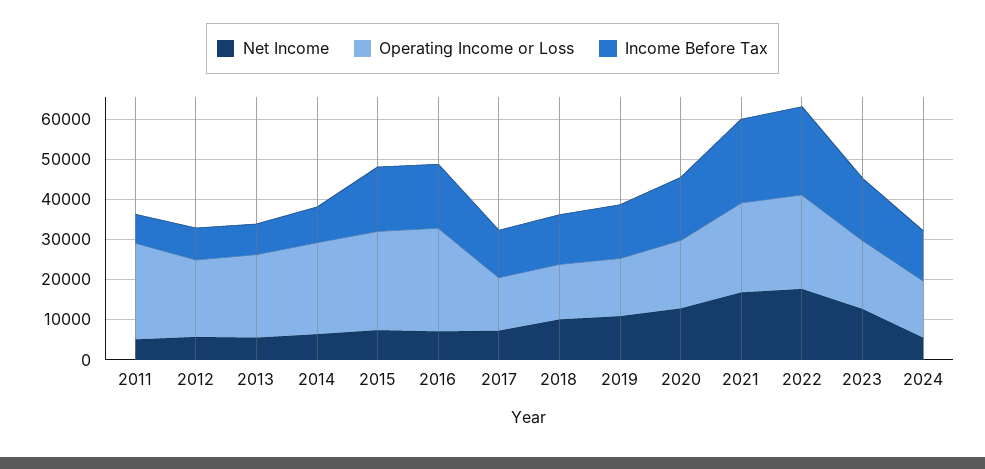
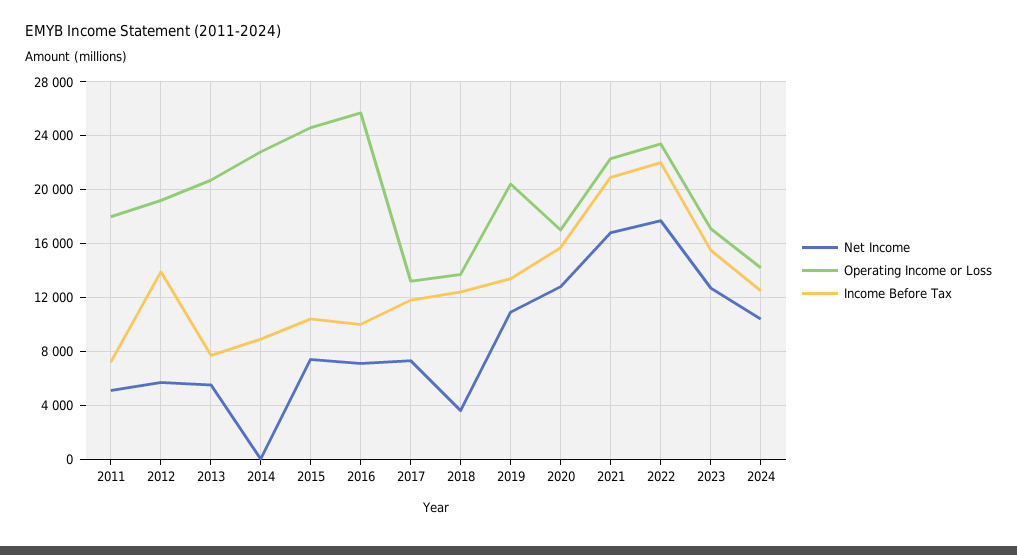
Operating Income or Loss, 2011: 24000 -> 18000
Income Before Tax, 2012: 8000 -> 14000
Net Income, 2014: 6000 -> 0
Income Before Tax, 2015: 16000 -> 10500
Income Before Tax, 2016: 16000 -> 10000
Net Income, 2018: 10000 -> 3500
Operating Income or Loss, 2019: 14000 -> 20500
Net Income, 2024: 6000 -> 10500

